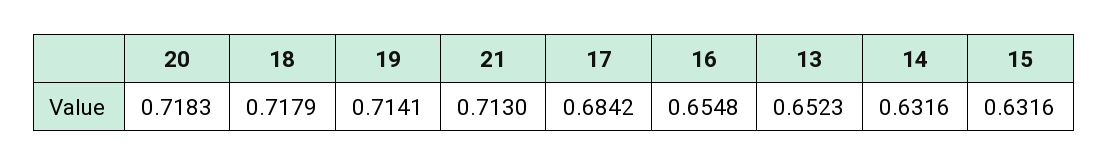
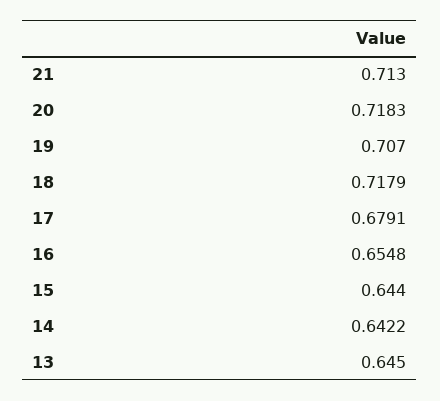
19: 0.7141 -> 0.707
17: 0.6842 -> 0.6791
13: 0.6523 -> 0.645
14: 0.6316 -> 0.6422
15: 0.6316 -> 0.644

